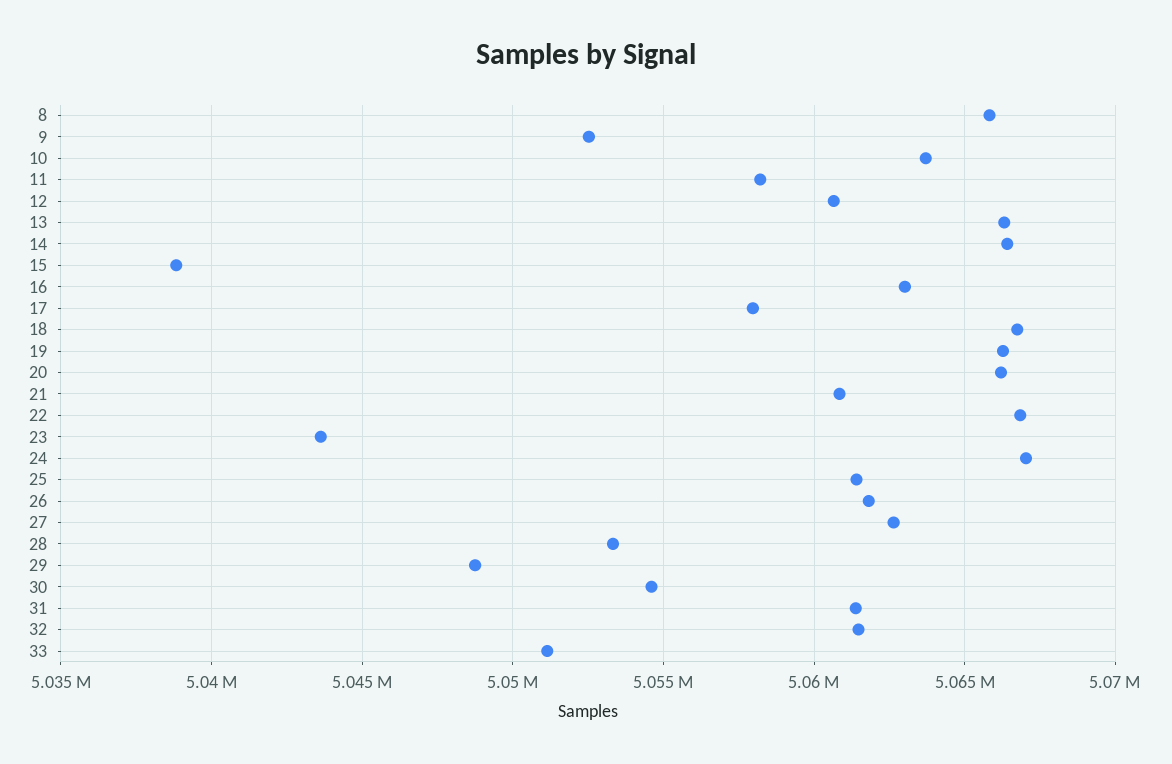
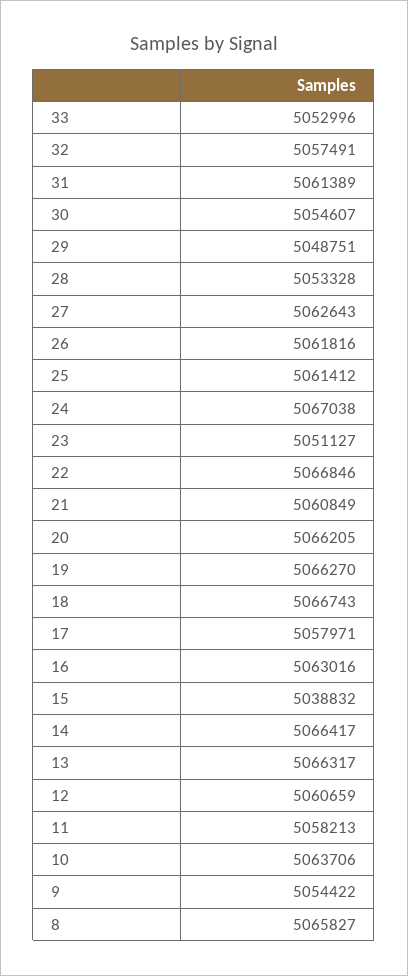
9: 5052500 -> 5054422
23: 5043500 -> 5051127
32: 5061500 -> 5057491
33: 5051000 -> 5052996

